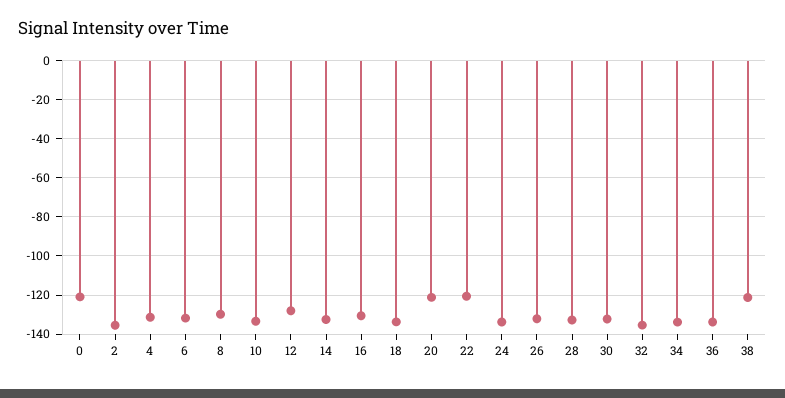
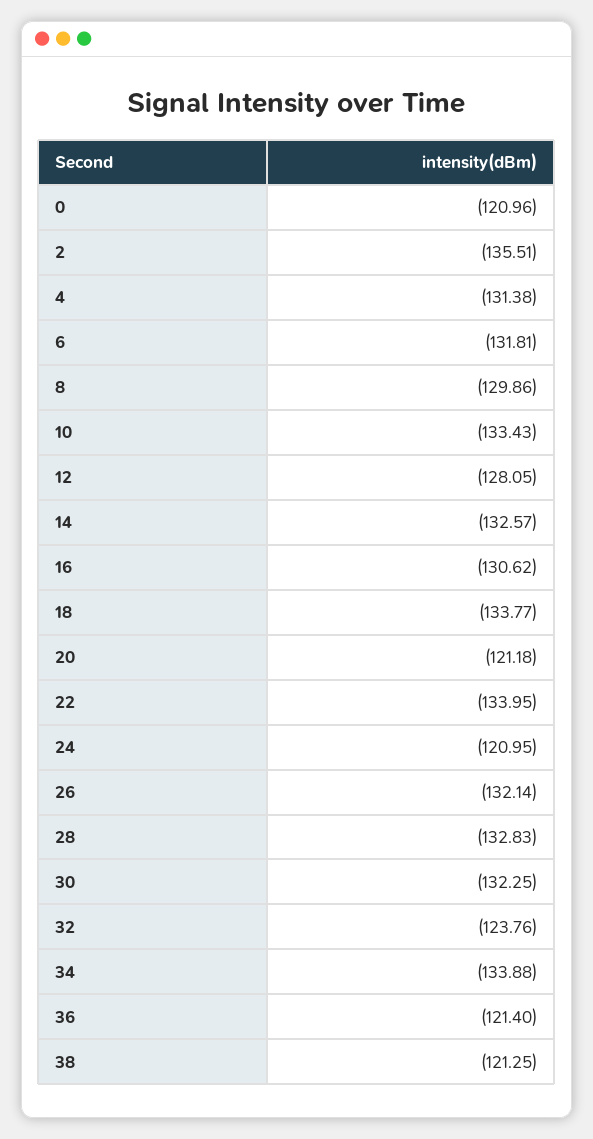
22: -120 -> -133.95
24: -135 -> -120.95
32: -135 -> -123.76
36: -135 -> -121.4

